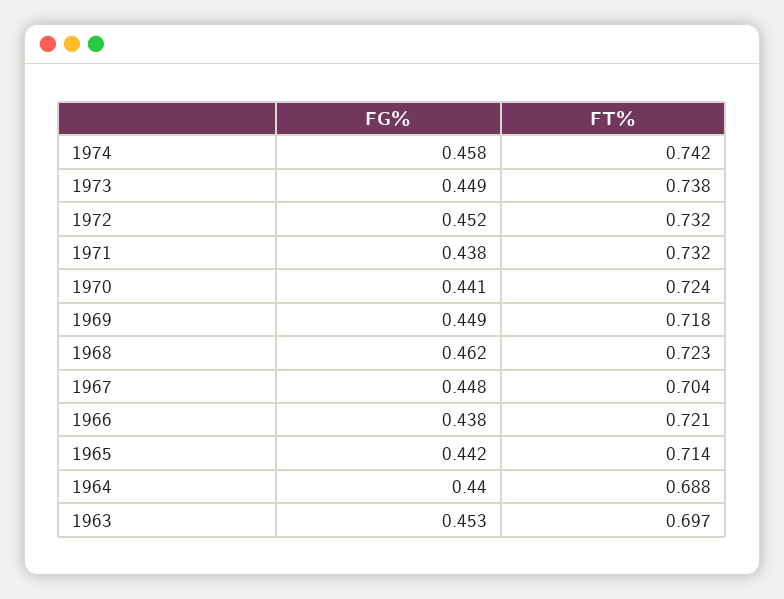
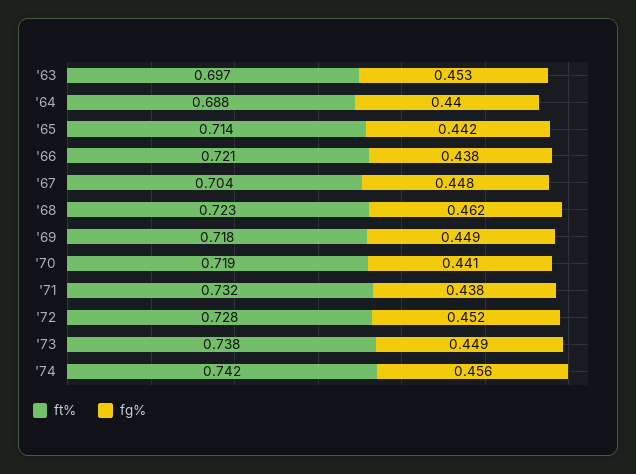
FG%, 1974: 0.458 -> 0.456
FT%, 1972: 0.732 -> 0.728
FT%, 1970: 0.724 -> 0.719

